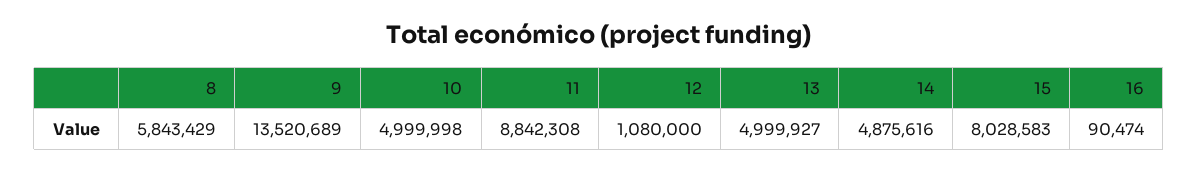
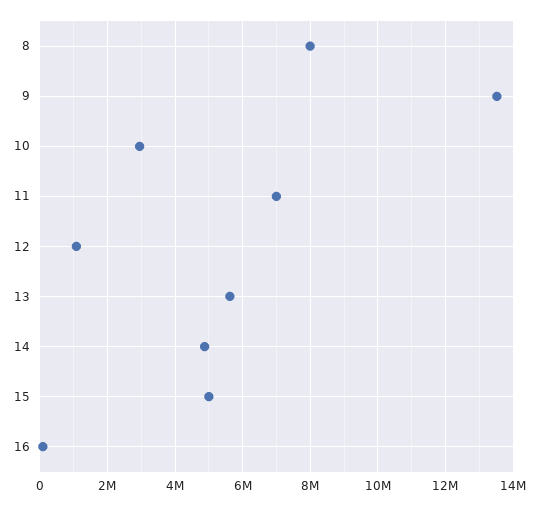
8: 5843429 -> 8000000
10: 4999998 -> 3000000
11: 8842308 -> 7000000
13: 4999927 -> 5600000
15: 8028583 -> 5000000

